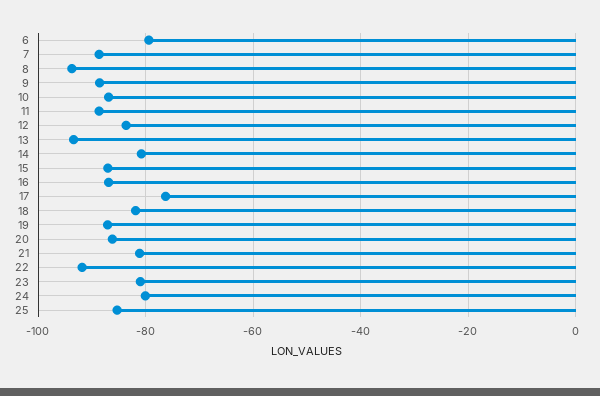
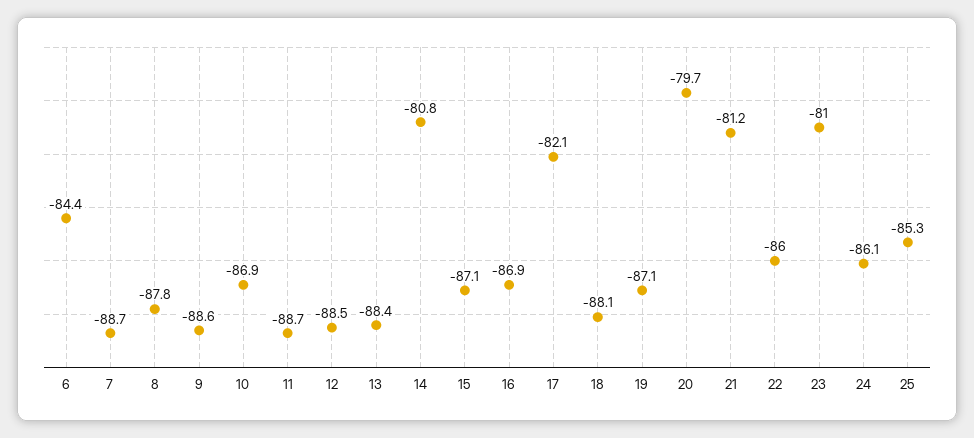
6: -80 -> -84.4
8: -94 -> -87.8
12: -84 -> -88.5
13: -94 -> -88.4
17: -76 -> -82.1
18: -82 -> -88.1
20: -86 -> -79.7
22: -92 -> -86
24: -80 -> -86.1

